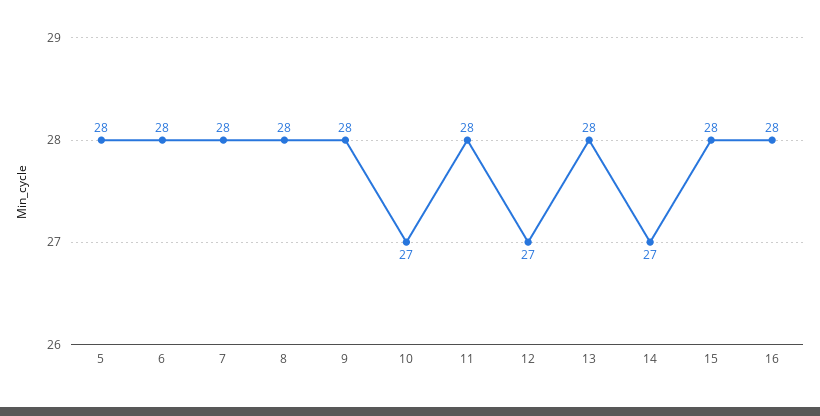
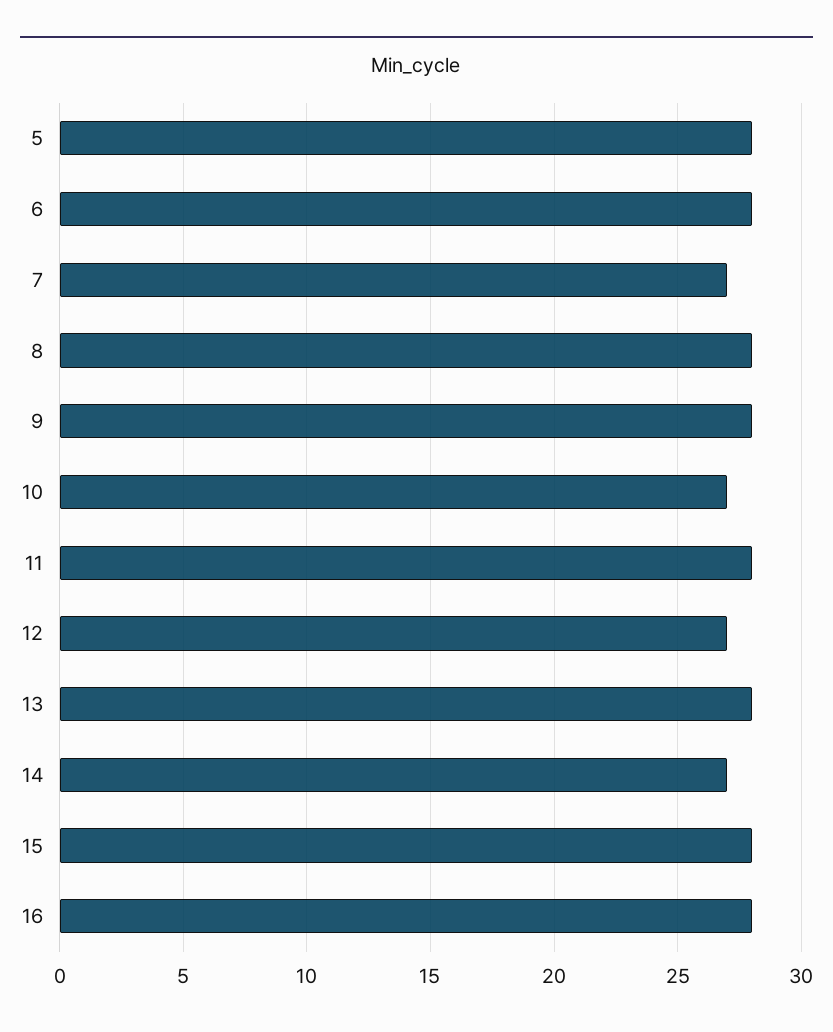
7: 28 -> 27

